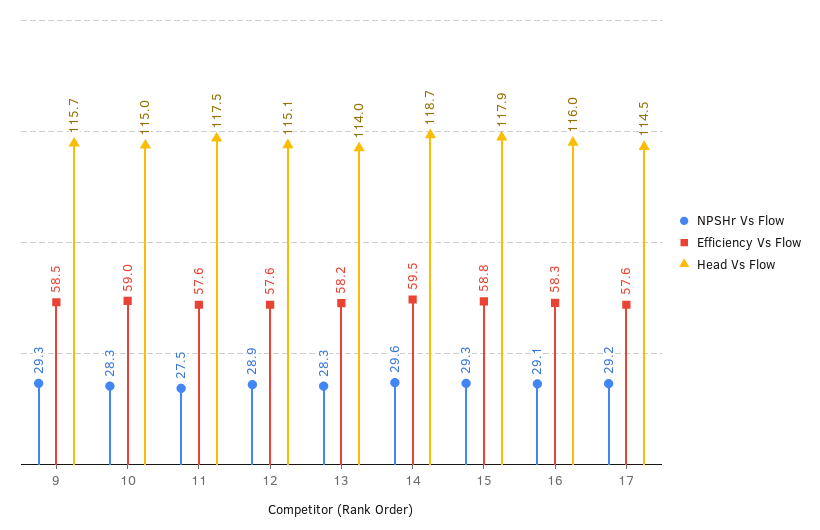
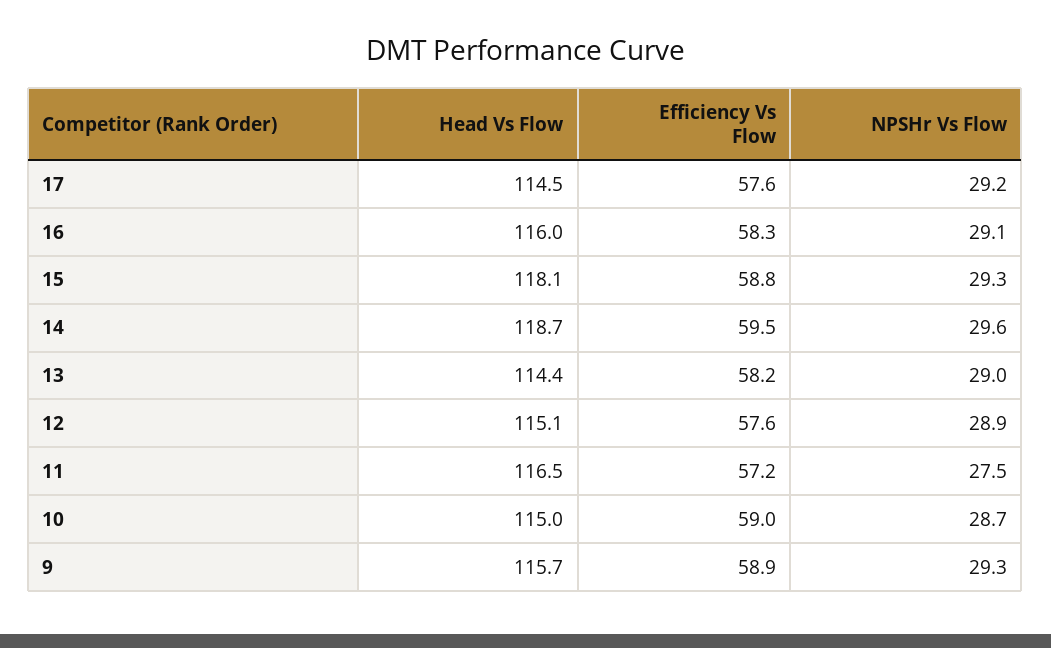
Efficiency Vs Flow, 9: 58.5 -> 58.9
NPSHr Vs Flow, 10: 28.3 -> 28.7
Efficiency Vs Flow, 11: 57.6 -> 57.2
Head Vs Flow, 11: 117.5 -> 116.5
NPSHr Vs Flow, 13: 28.3 -> 29
Head Vs Flow, 13: 114 -> 114.4
Head Vs Flow, 15: 117.9 -> 118.1

